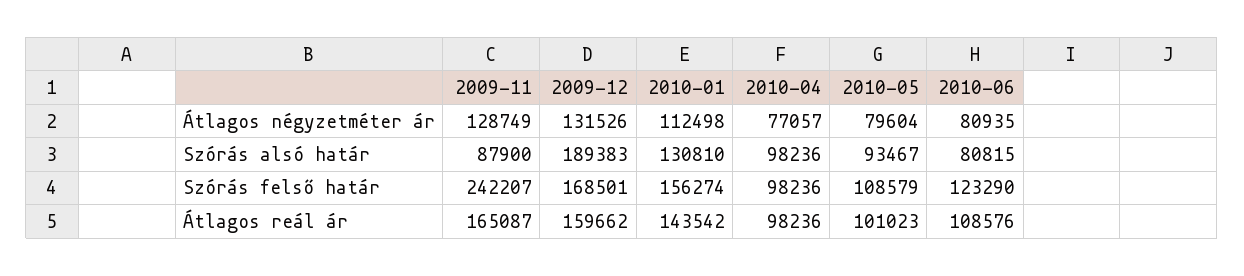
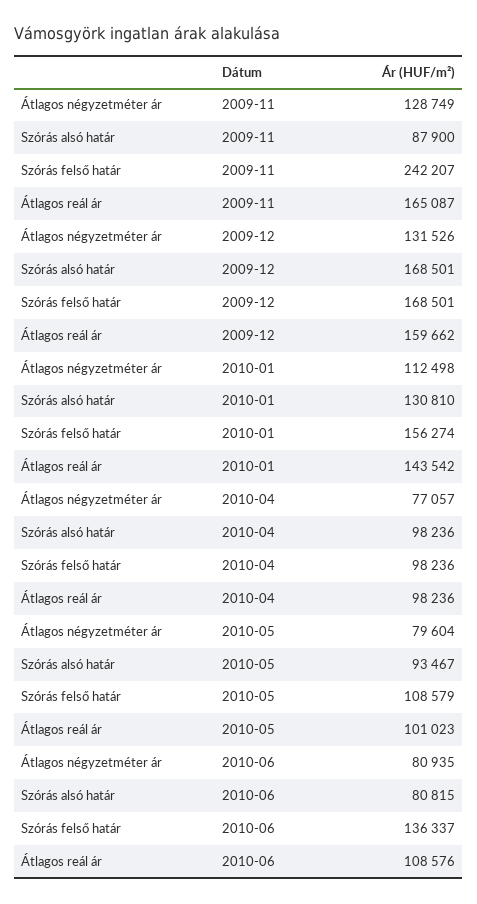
2009-12, Szórás alsó határ: 189383 -> 168501
2010-06, Szórás felső határ: 123290 -> 136337

